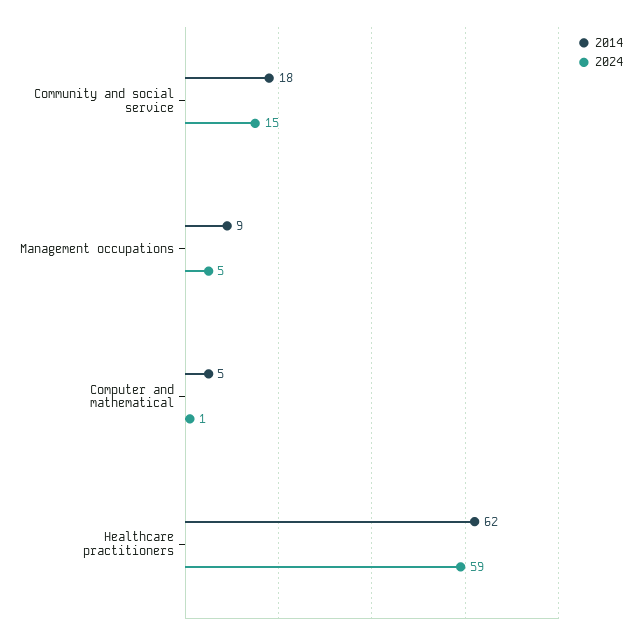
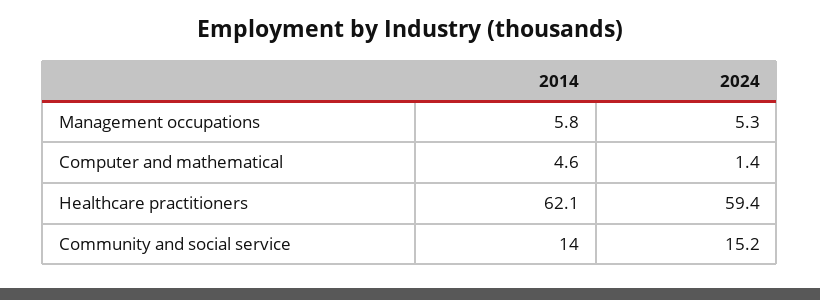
2014, Community and social service: 18 -> 14
2014, Management occupations: 9 -> 5.8

